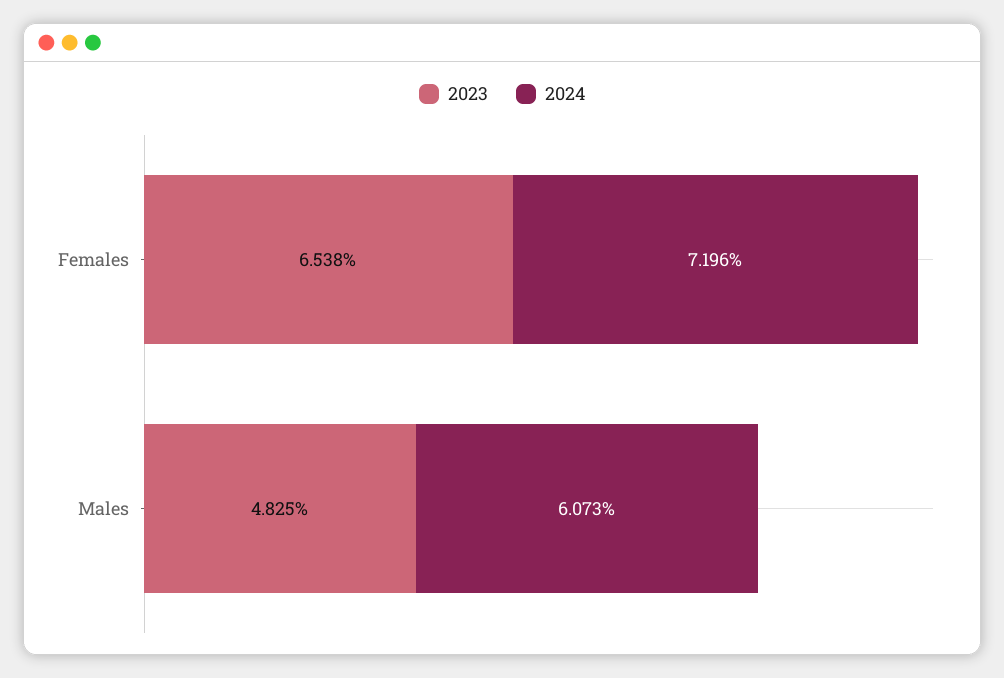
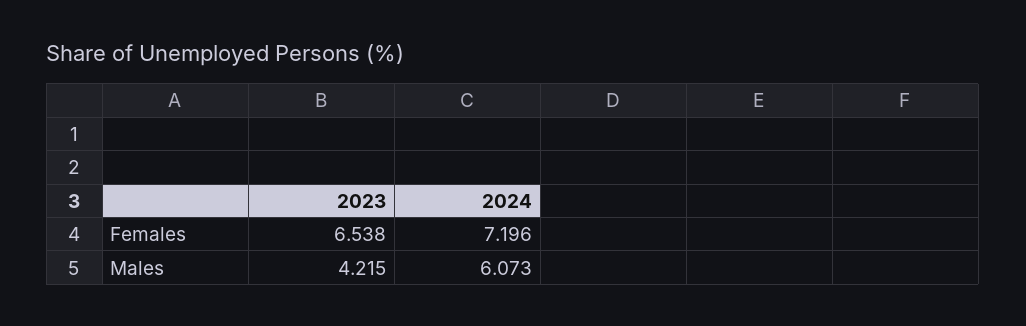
2023, Males: 4.825 -> 4.215

